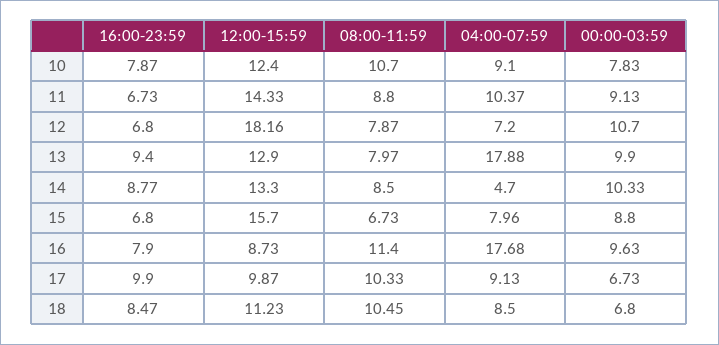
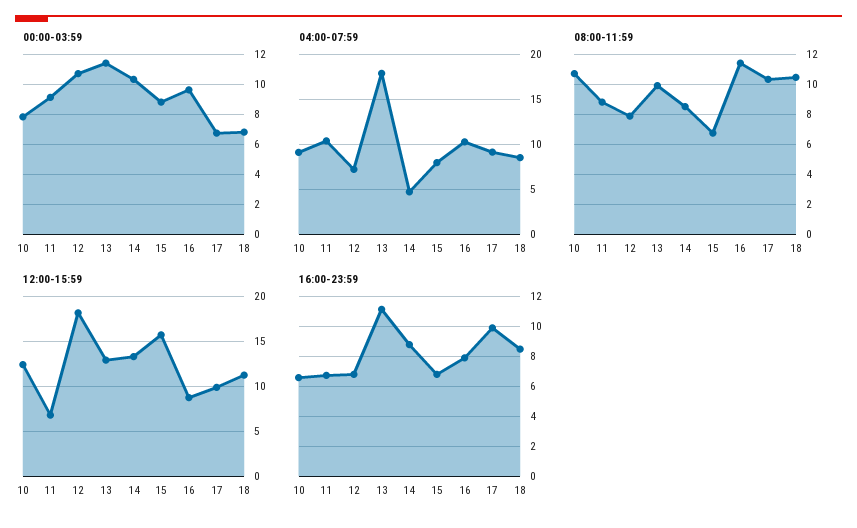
16:00-23:59, 10: 7.87 -> 6.5
12:00-15:59, 11: 14.33 -> 7
16:00-23:59, 13: 9.4 -> 11
08:00-11:59, 13: 7.97 -> 10
00:00-03:59, 13: 9.9 -> 11.5
04:00-07:59, 16: 17.68 -> 10

